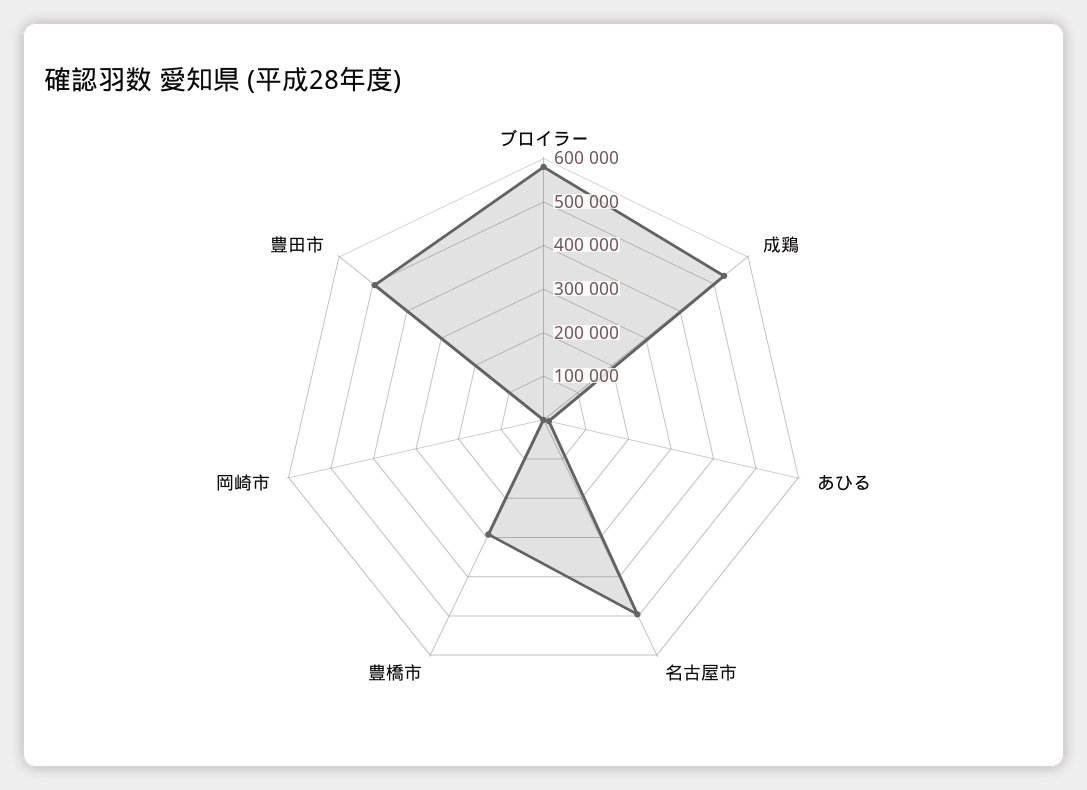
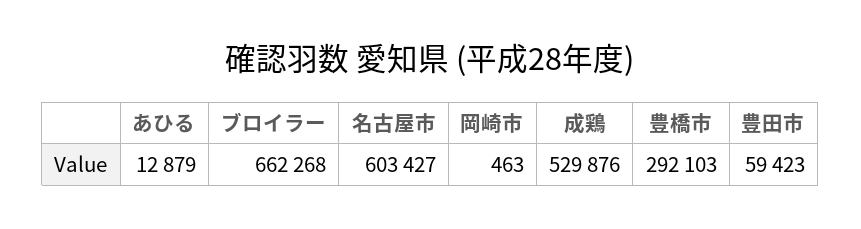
ブロイラー: 580000 -> 662268
名古屋市: 500000 -> 603427
豊田市: 500000 -> 59423

